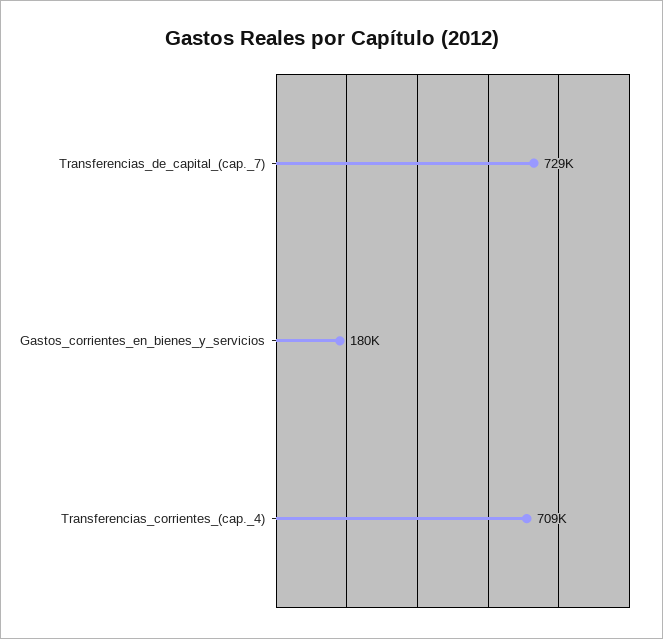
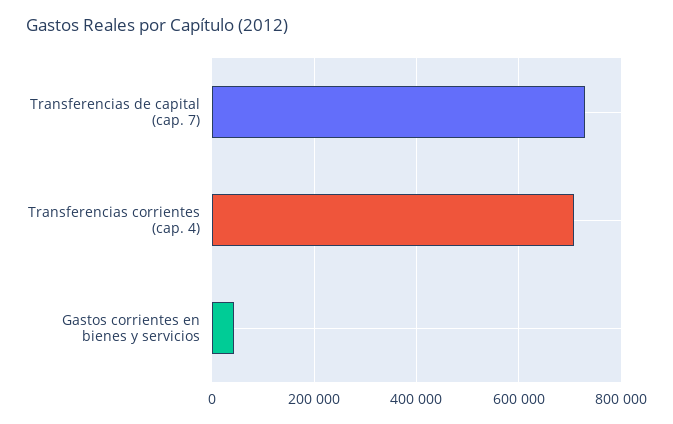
Gastos_corrientes_en_bienes_y_servicios: 180000 -> 40000

